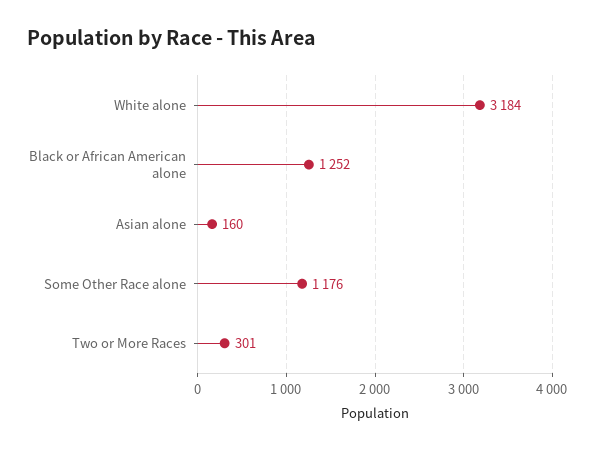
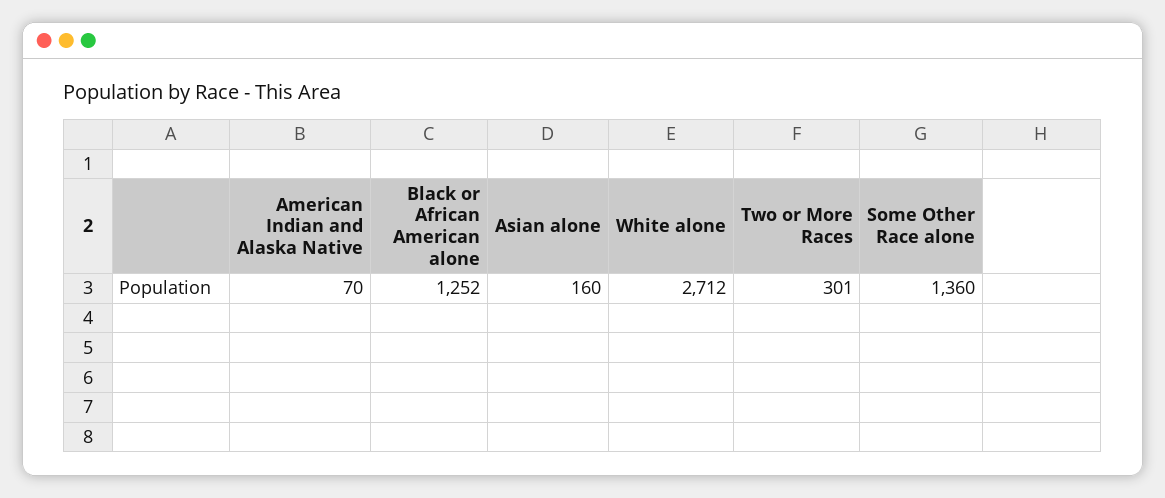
White alone: 3184 -> 2712
Some Other Race alone: 1176 -> 1360
American Indian and Alaska Native: none -> 70

